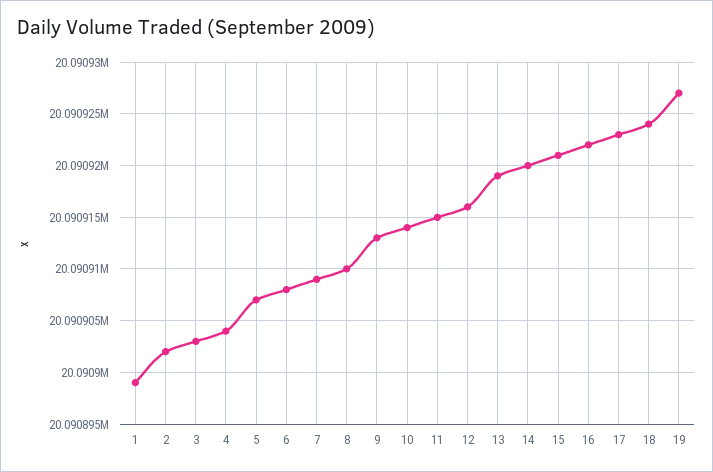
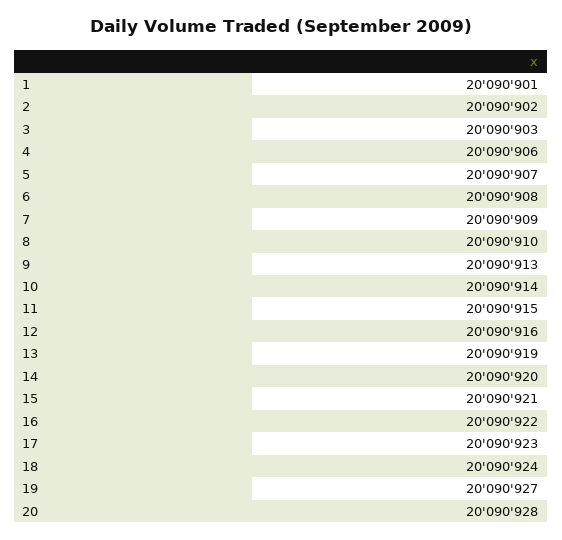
1: 20090899 -> 20090901
4: 20090904 -> 20090906
20: none -> 20090928

